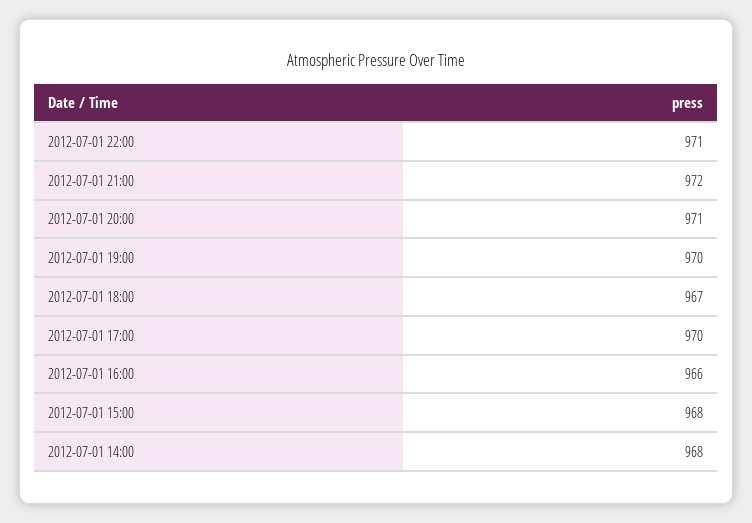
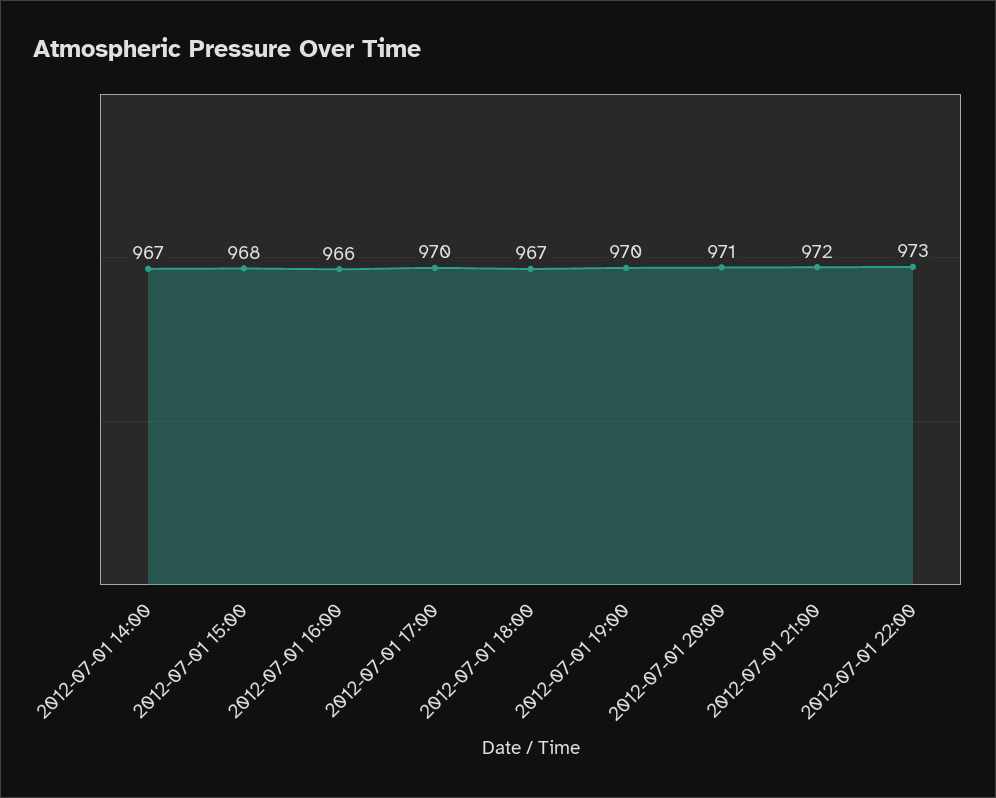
2012-07-01 22:00: 971 -> 973
2012-07-01 14:00: 968 -> 967

